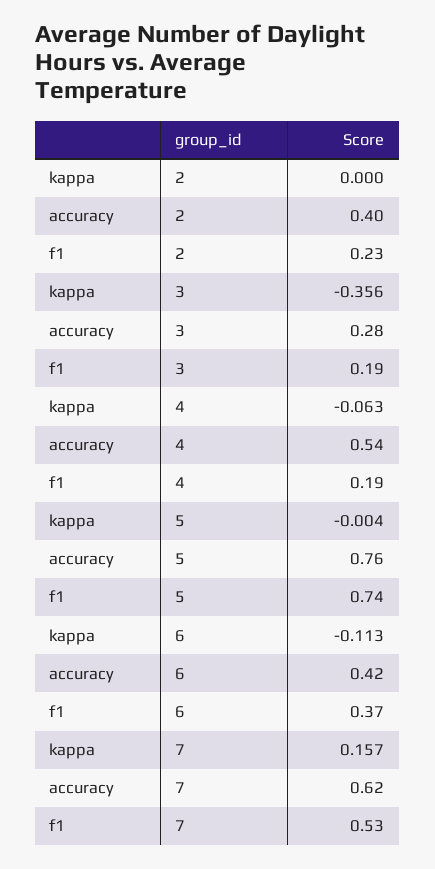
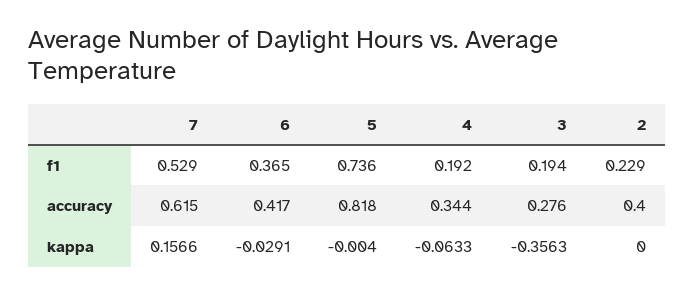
accuracy, 4: 0.54 -> 0.344
accuracy, 5: 0.76 -> 0.818
kappa, 6: -0.113 -> -0.0291

